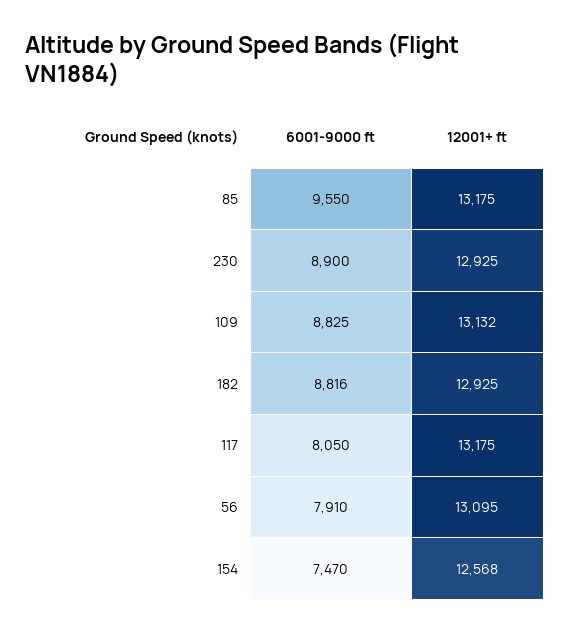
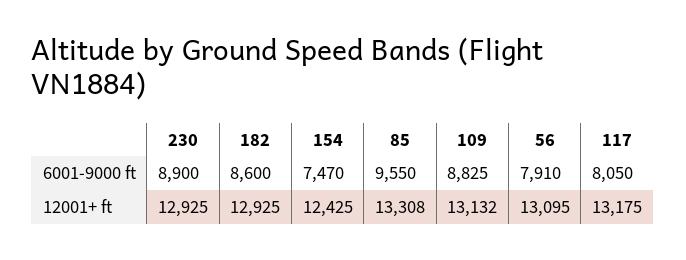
12001+ ft, 85: 13175 -> 13308
6001-9000 ft, 182: 8816 -> 8600
12001+ ft, 154: 12568 -> 12425

